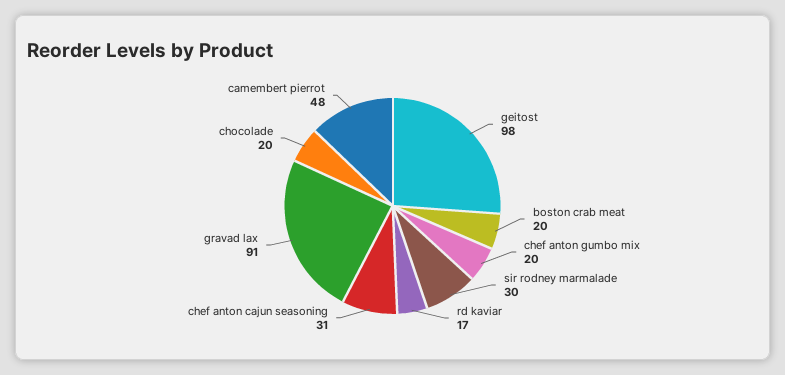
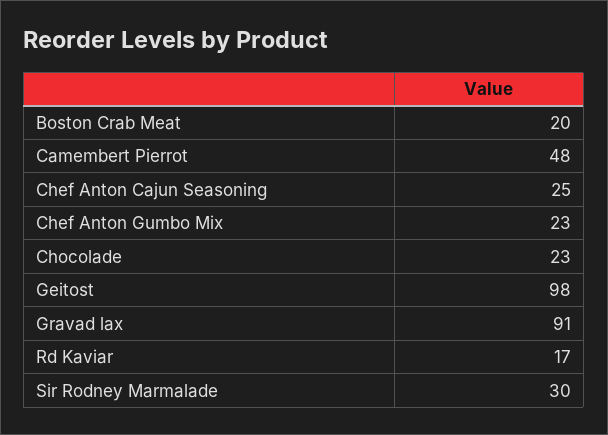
chef anton gumbo mix: 20 -> 23
chef anton cajun seasoning: 31 -> 25
chocolade: 20 -> 23

